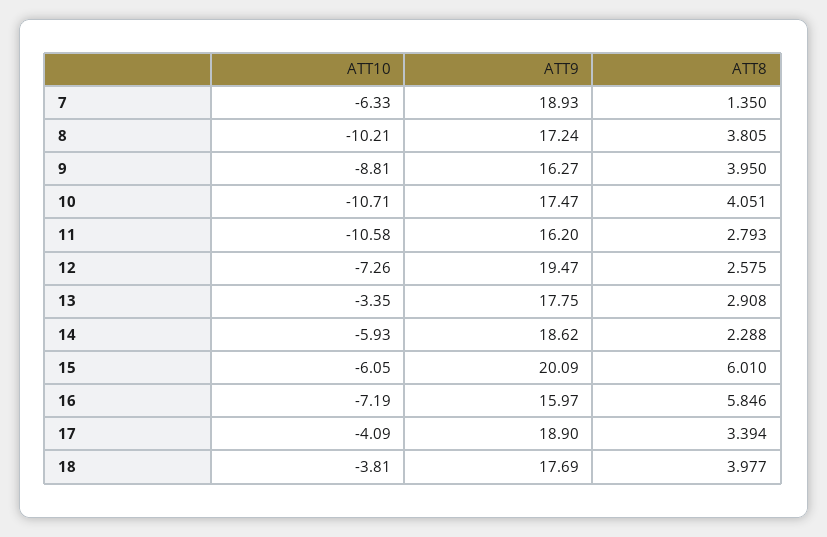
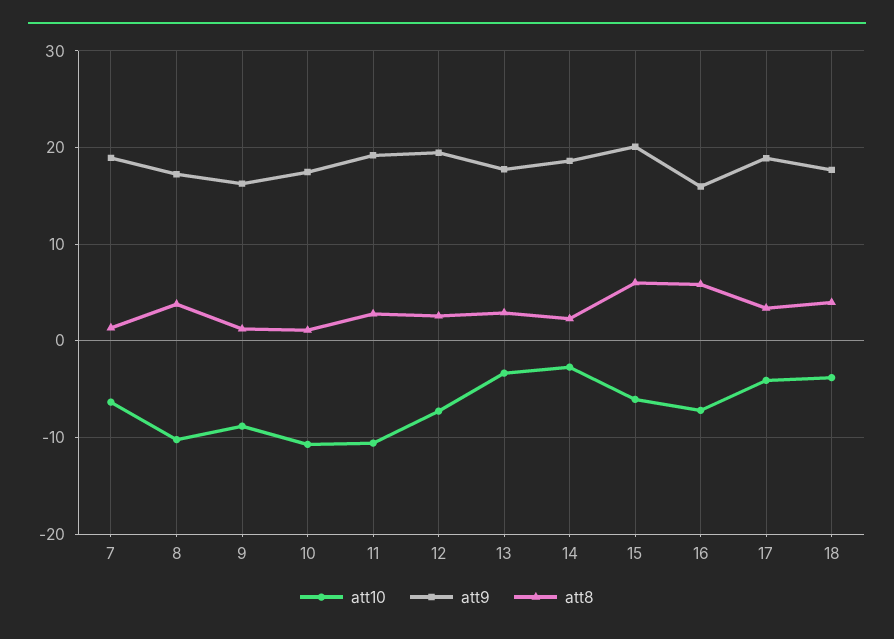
ATT8, 9: 3.95 -> 1
ATT8, 10: 4.051 -> 1
ATT9, 11: 16.2 -> 19
ATT10, 14: -5.93 -> -3

